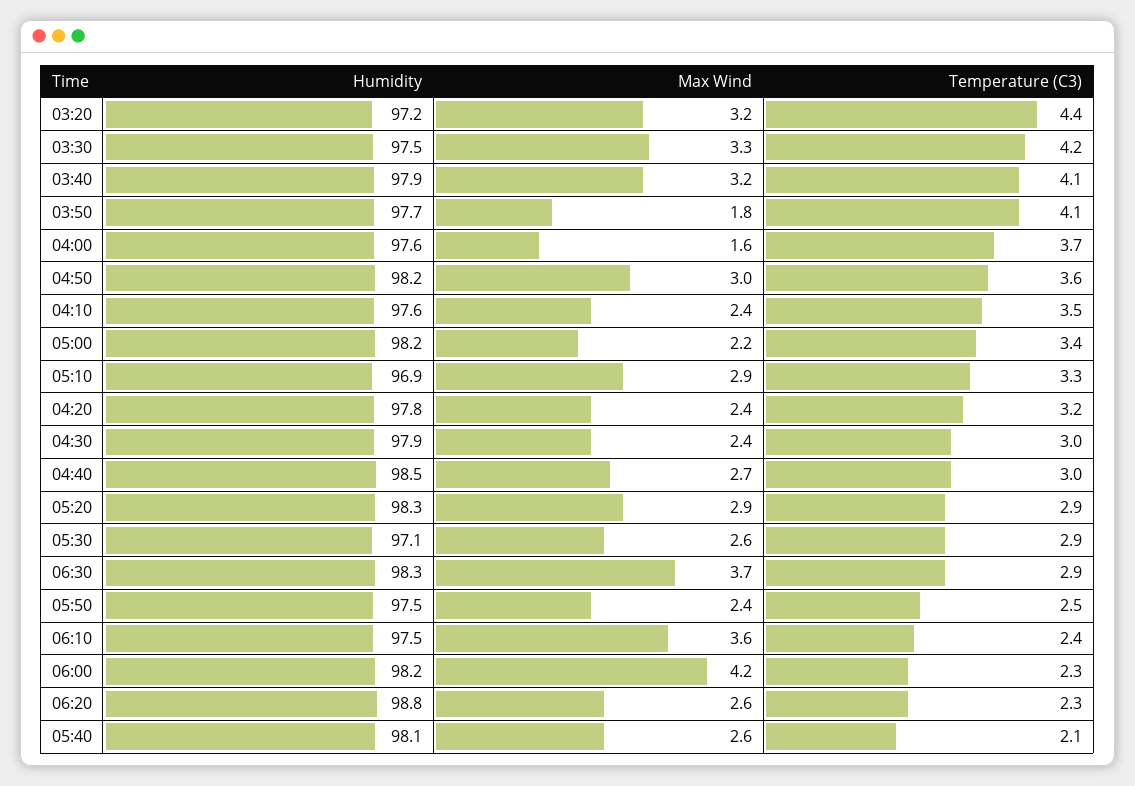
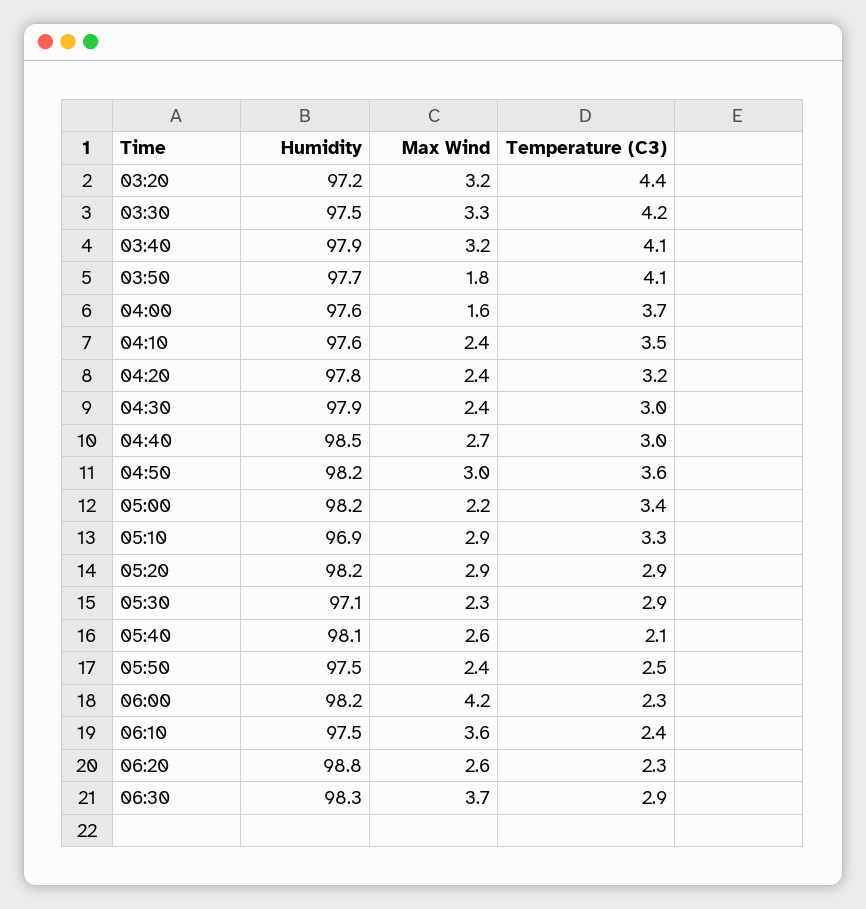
Humidity, 05:20: 98.3 -> 98.2
Max Wind, 05:30: 2.6 -> 2.3

